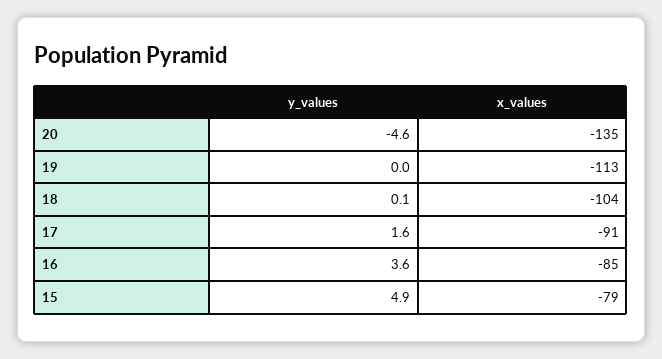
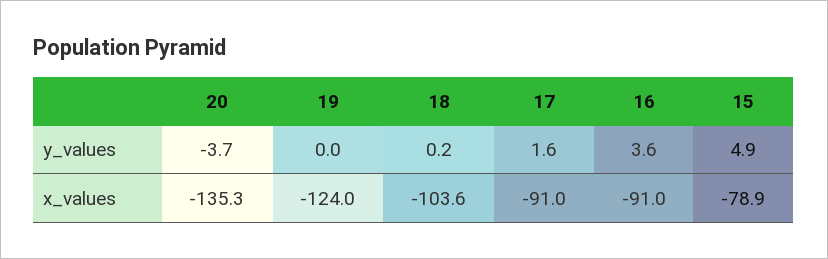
y_values, 20: -4.6 -> -3.7
x_values, 19: -113 -> -124
y_values, 18: 0.1 -> 0.2
x_values, 16: -85 -> -91

